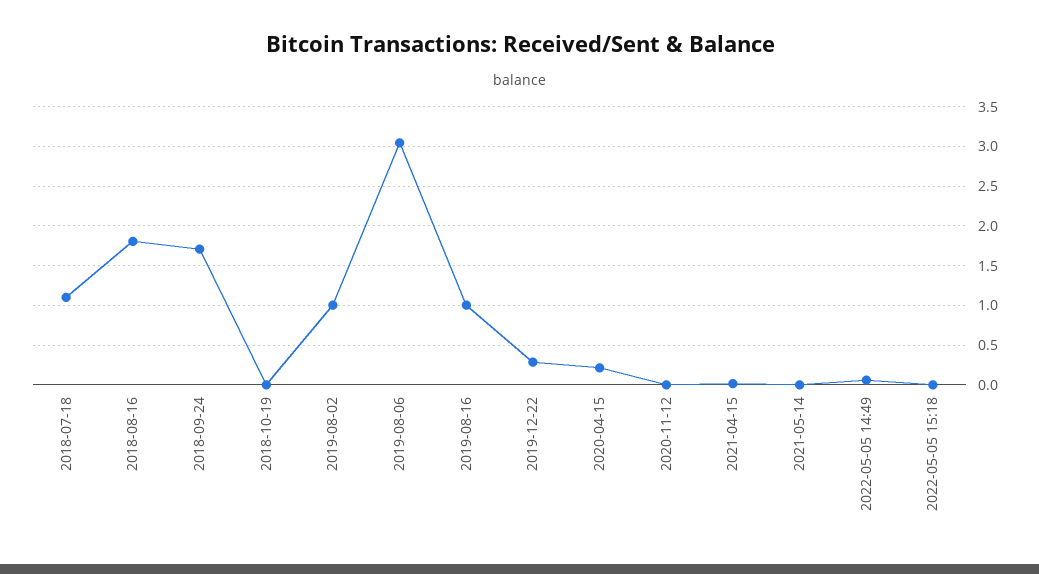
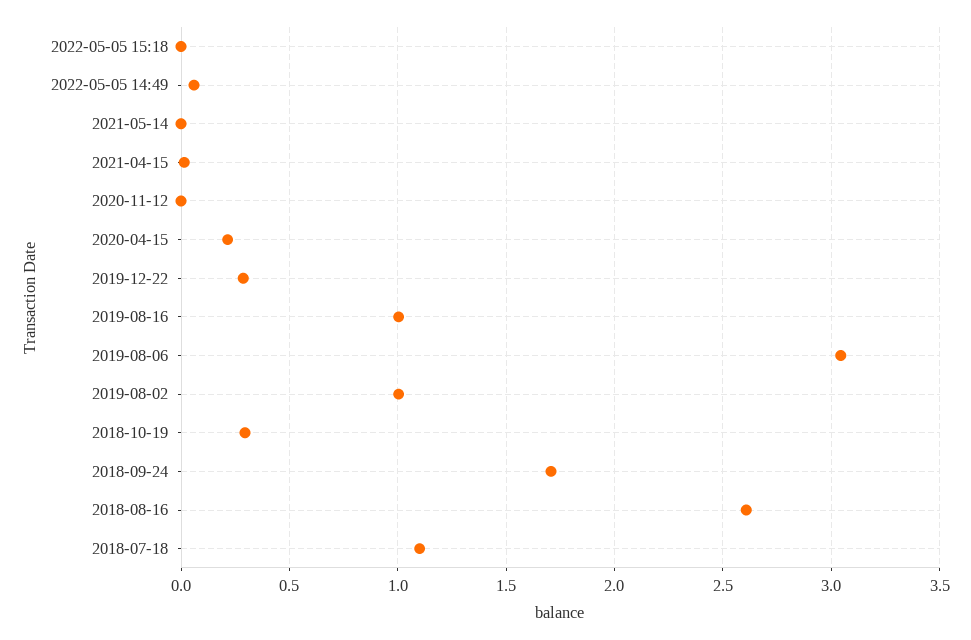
2018-08-16: 1.8 -> 2.6
2018-10-19: 0 -> 0.3

